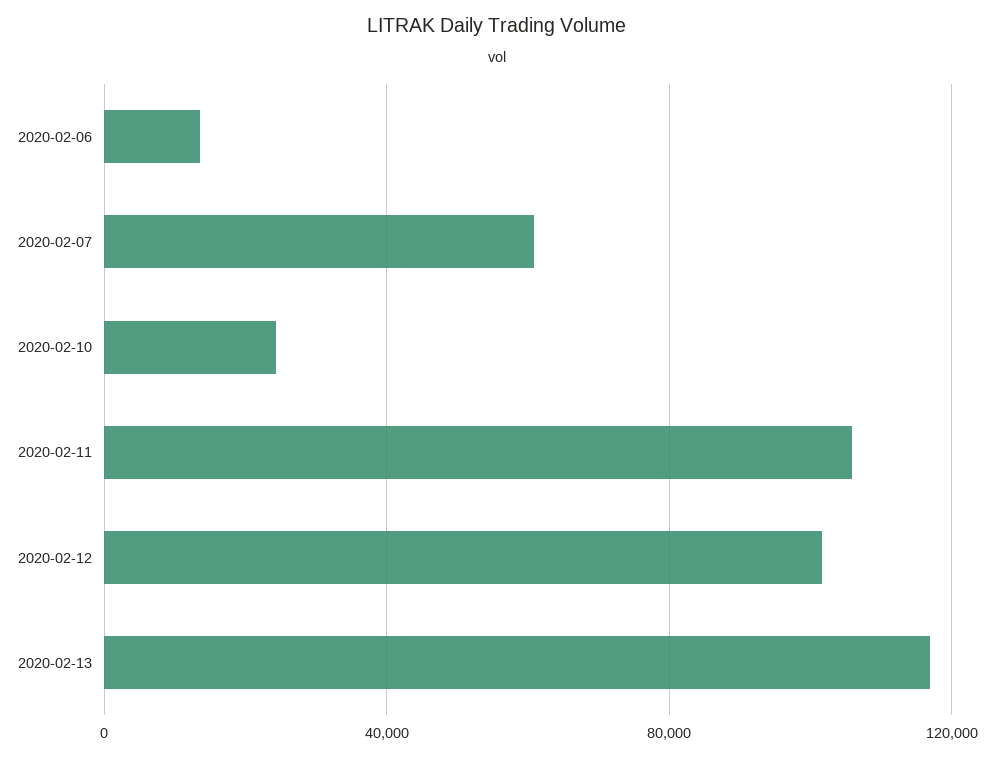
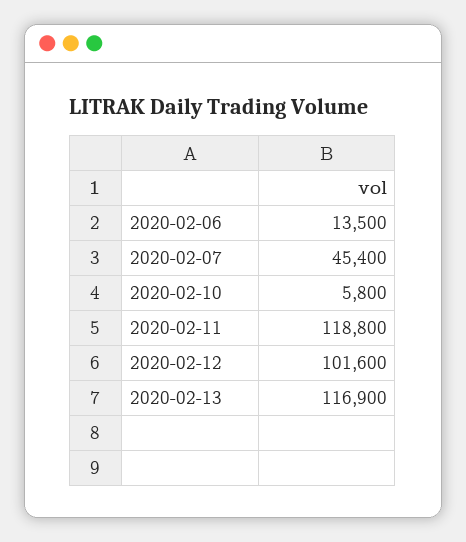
2020-02-07: 60000 -> 45400
2020-02-10: 25000 -> 5800
2020-02-11: 105000 -> 118800

